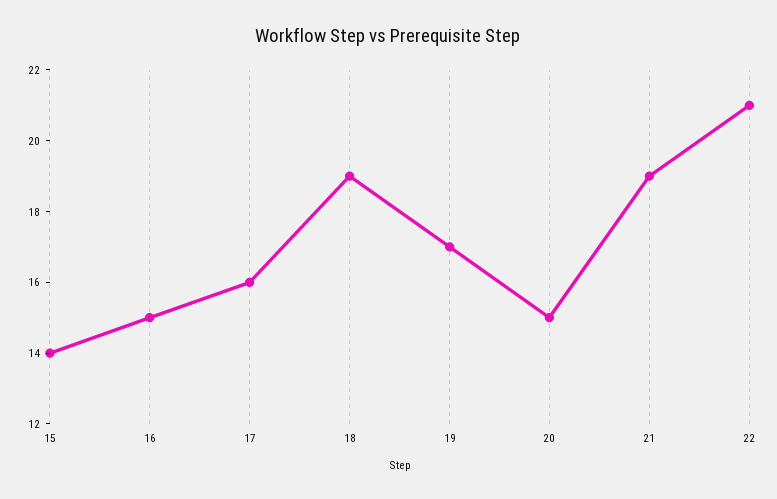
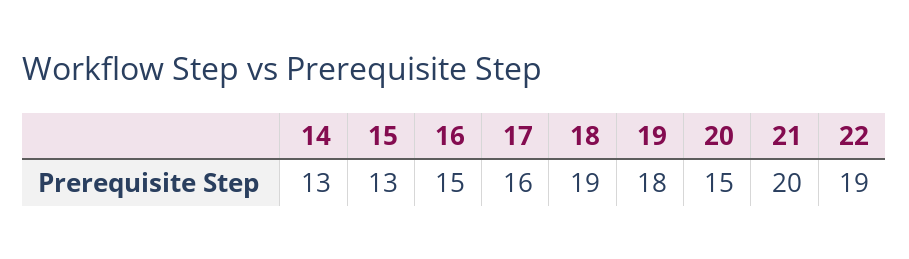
15: 14 -> 13
19: 17 -> 18
21: 19 -> 20
22: 21 -> 19
14: none -> 13

